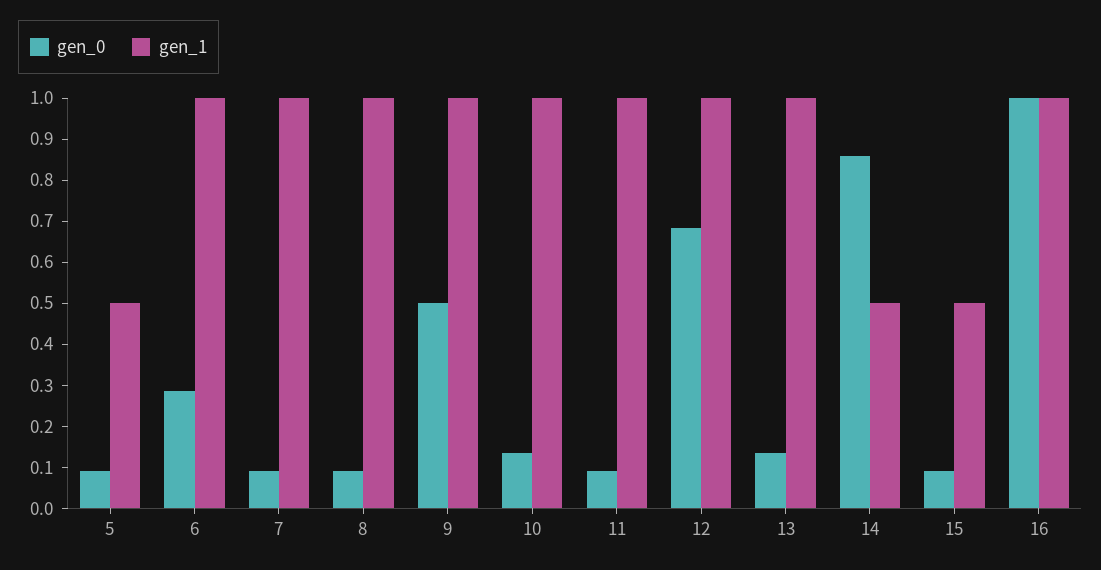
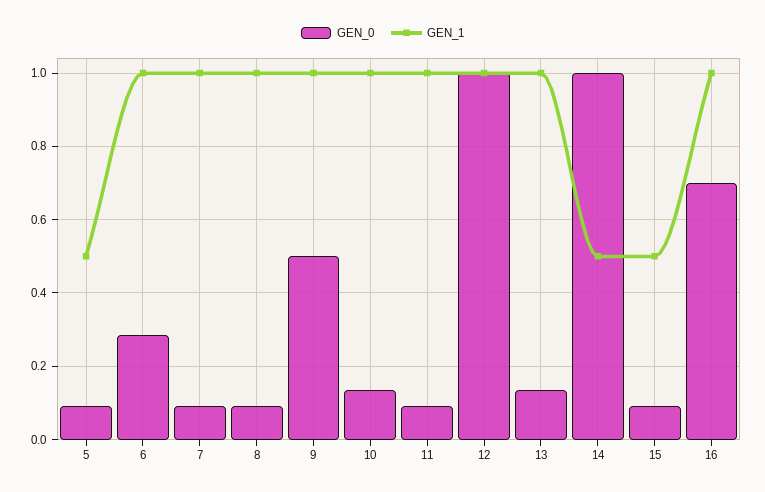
gen_0, 12: 0.68 -> 1
gen_0, 14: 0.86 -> 1
gen_0, 16: 1 -> 0.7

